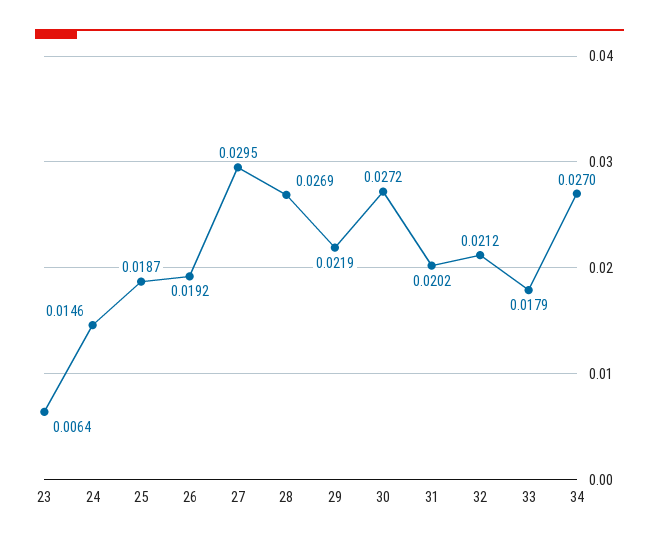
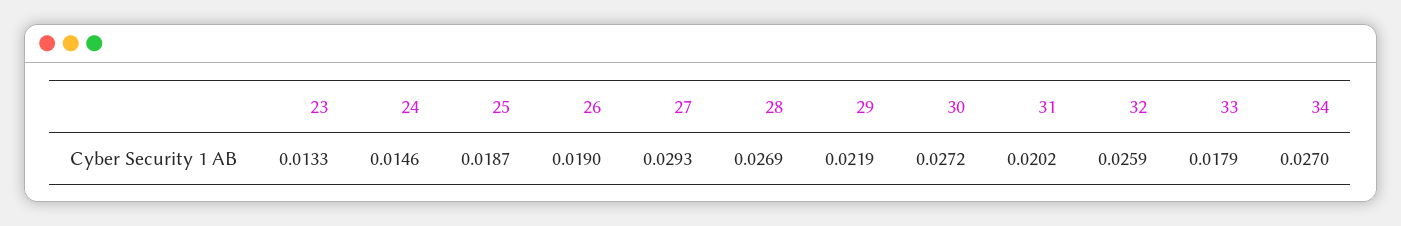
23: 0.0064 -> 0.0133
26: 0.0192 -> 0.019
27: 0.0295 -> 0.0293
32: 0.0212 -> 0.0259

